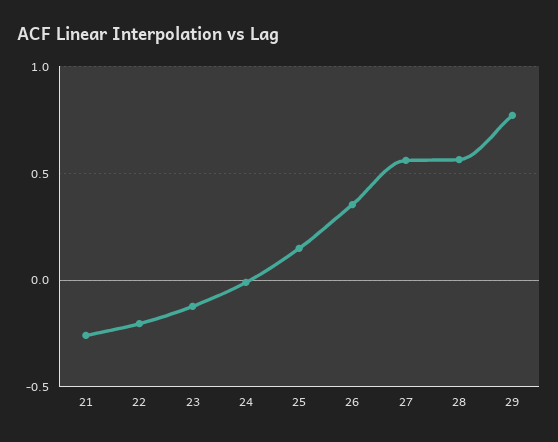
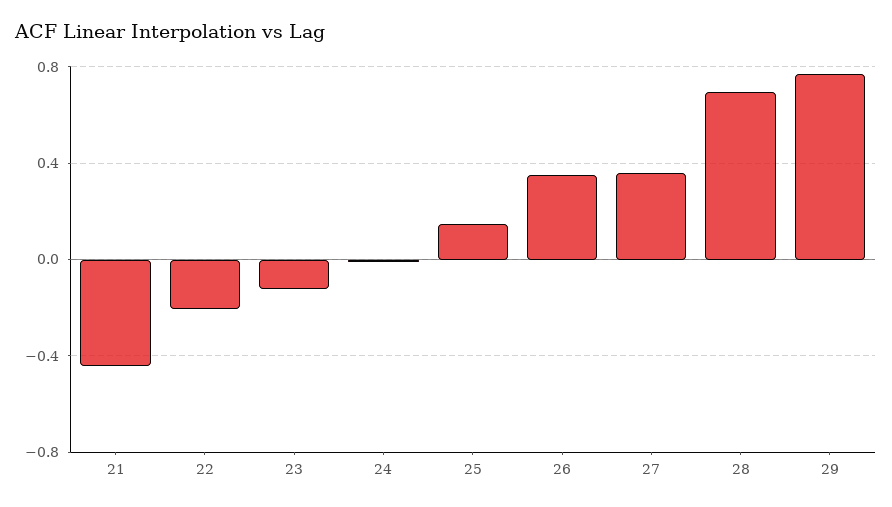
21: -0.25 -> -0.45
27: 0.55 -> 0.35
28: 0.55 -> 0.7

